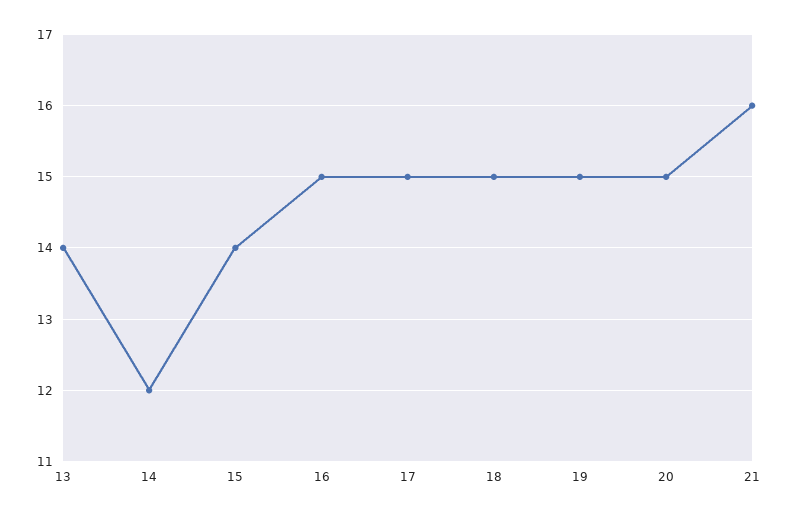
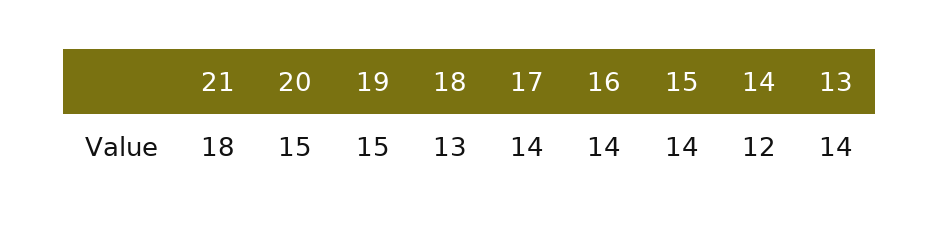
16: 15 -> 14
17: 15 -> 14
18: 15 -> 13
21: 16 -> 18

